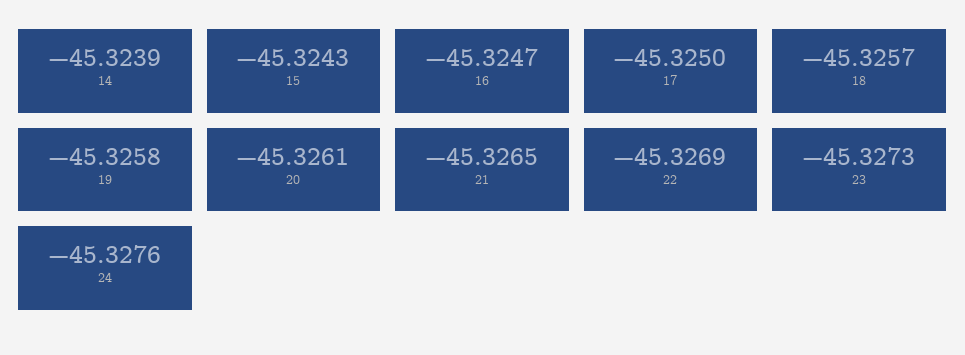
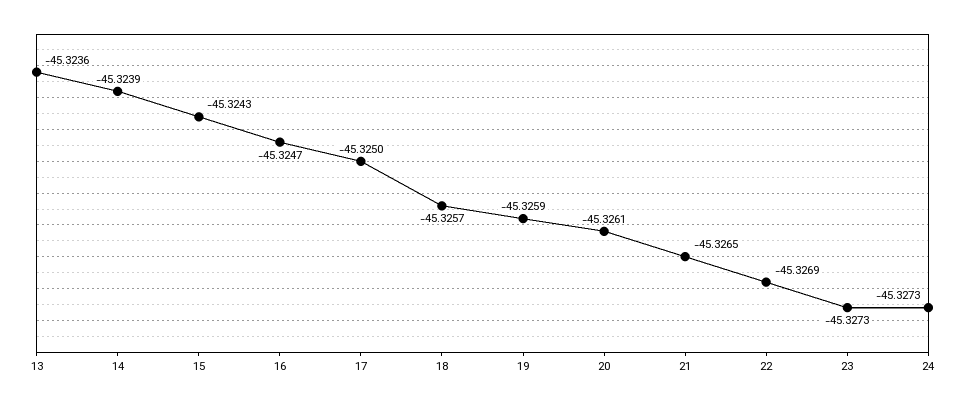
19: -45.3258 -> -45.3259
24: -45.3276 -> -45.3273
13: none -> -45.3236

